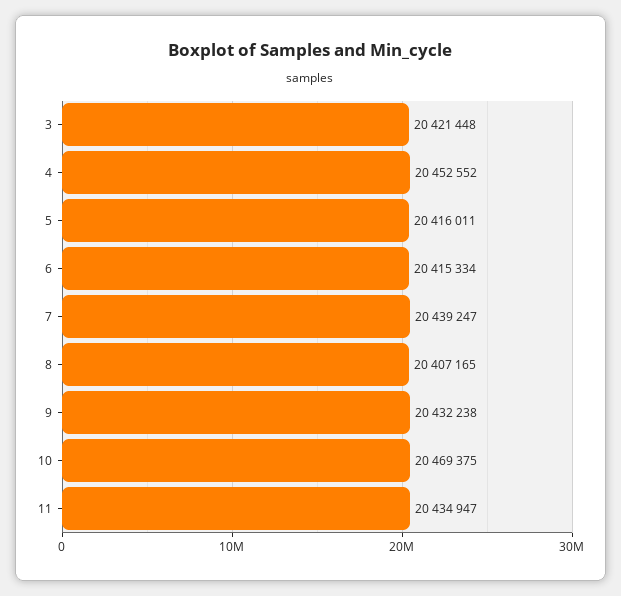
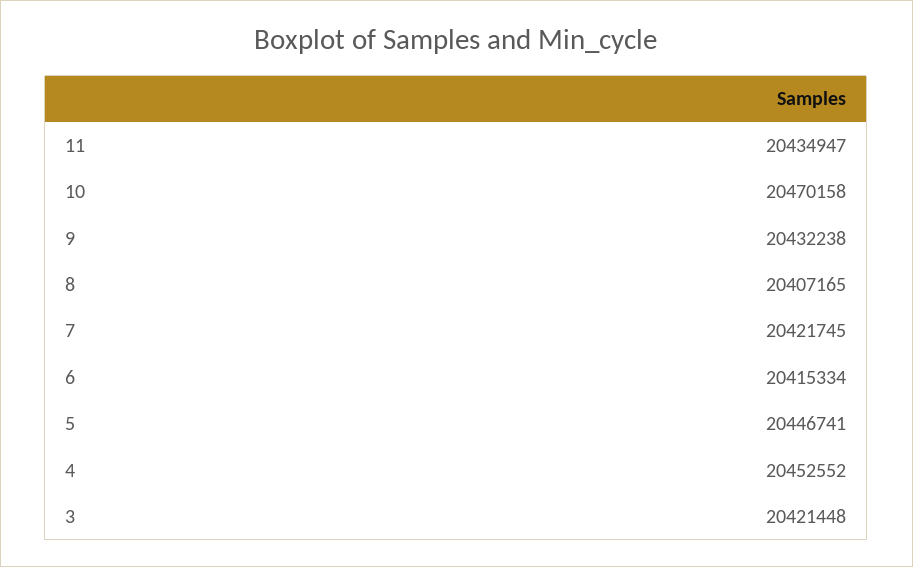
5: 20416011 -> 20446741
7: 20439247 -> 20421745
10: 20469375 -> 20470158

